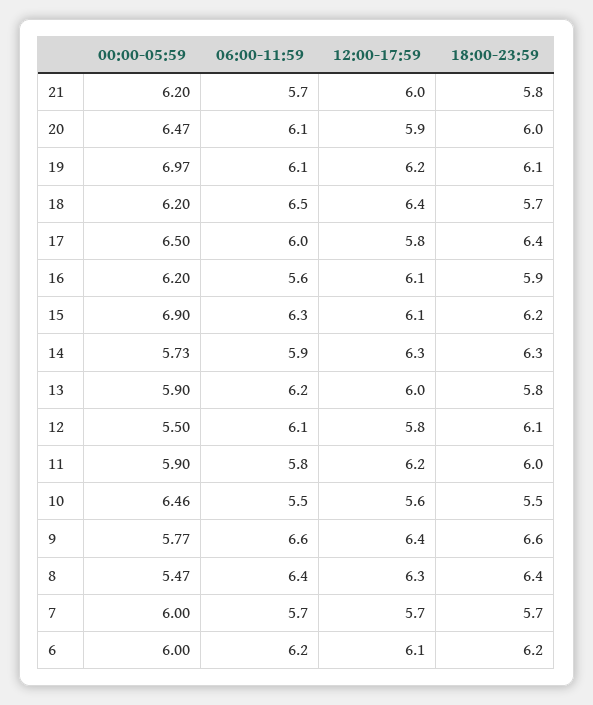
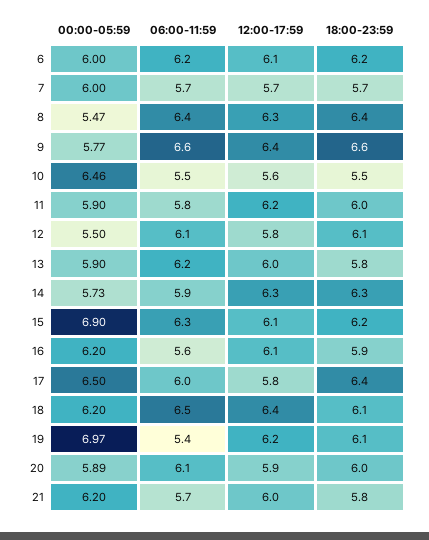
00:00-05:59, 20: 6.47 -> 5.89
06:00-11:59, 19: 6.1 -> 5.4
18:00-23:59, 18: 5.7 -> 6.1

